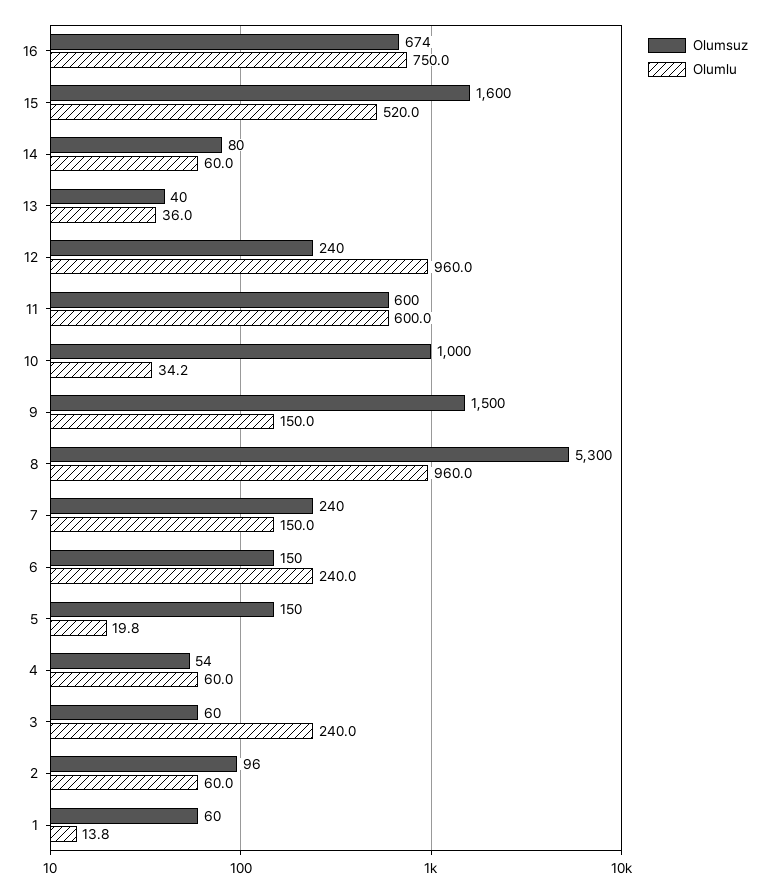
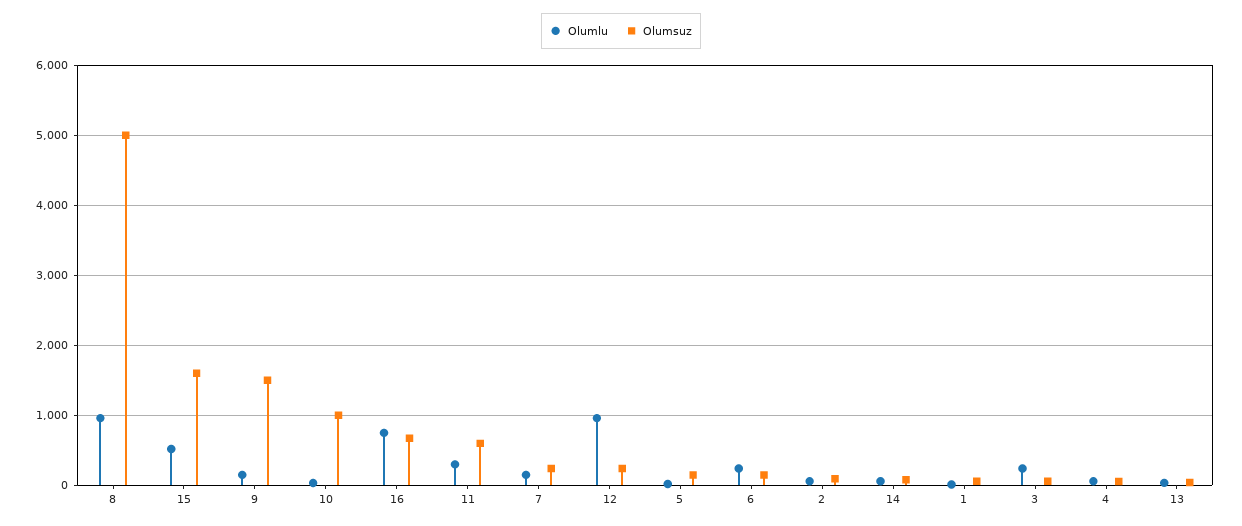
Olumlu, 11: 600 -> 300
Olumsuz, 8: 5300 -> 5000

